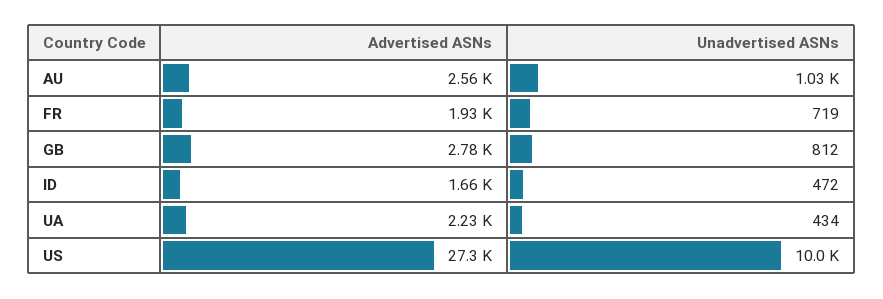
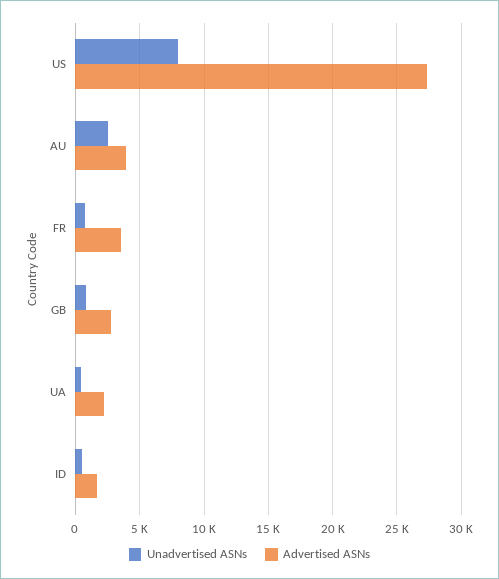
Advertised ASNs, AU: 2560 -> 4000
Unadvertised ASNs, AU: 1030 -> 2500
Advertised ASNs, FR: 1930 -> 3500
Unadvertised ASNs, US: 10000 -> 8000

